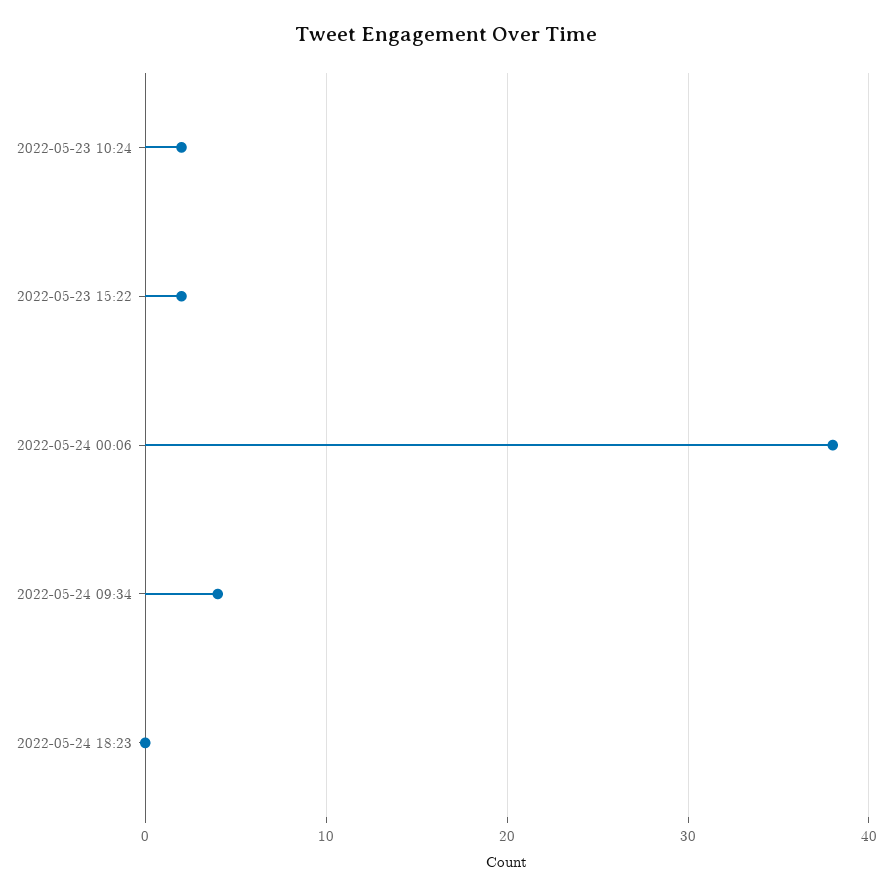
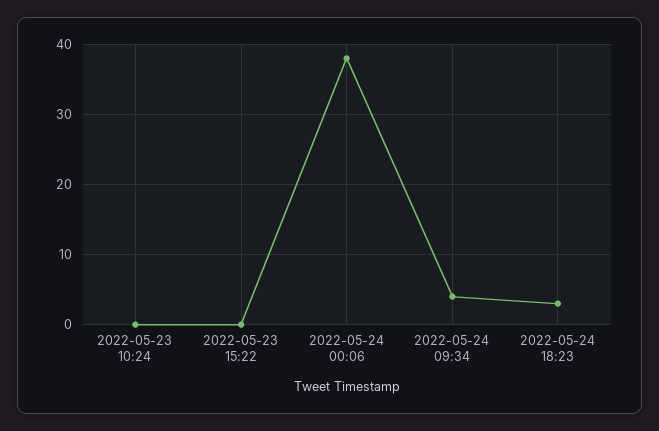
2022-05-23 10:24: 2 -> 0
2022-05-23 15:22: 2 -> 0
2022-05-24 18:23: 0 -> 3

